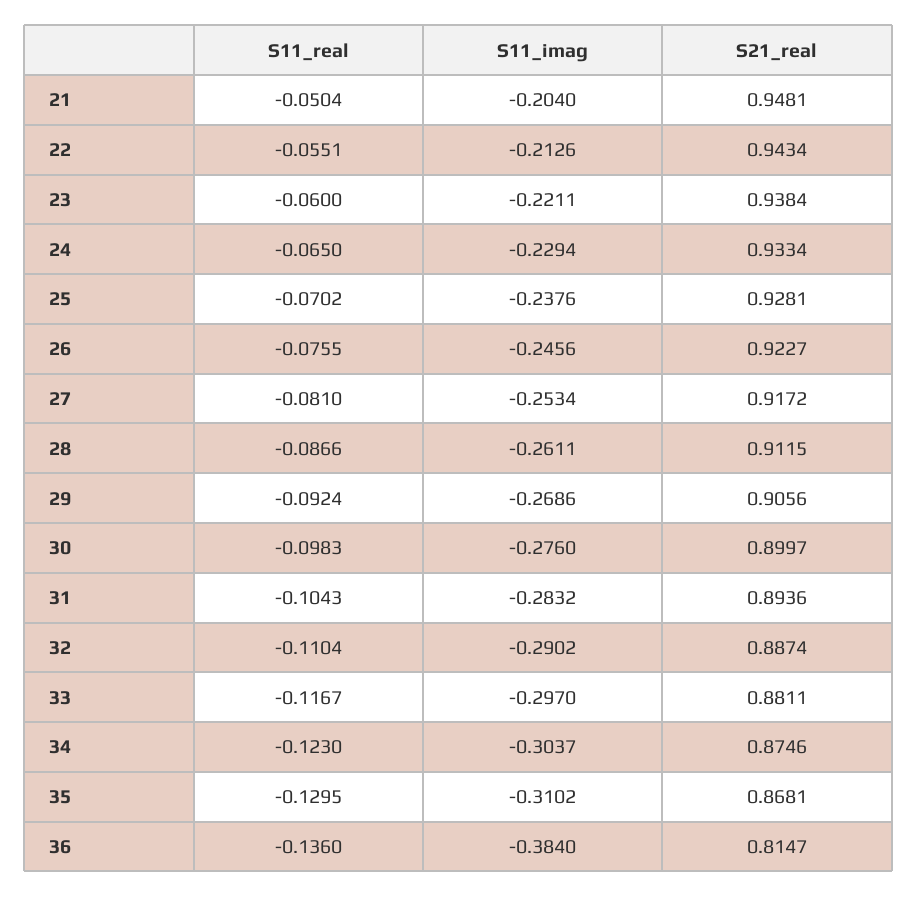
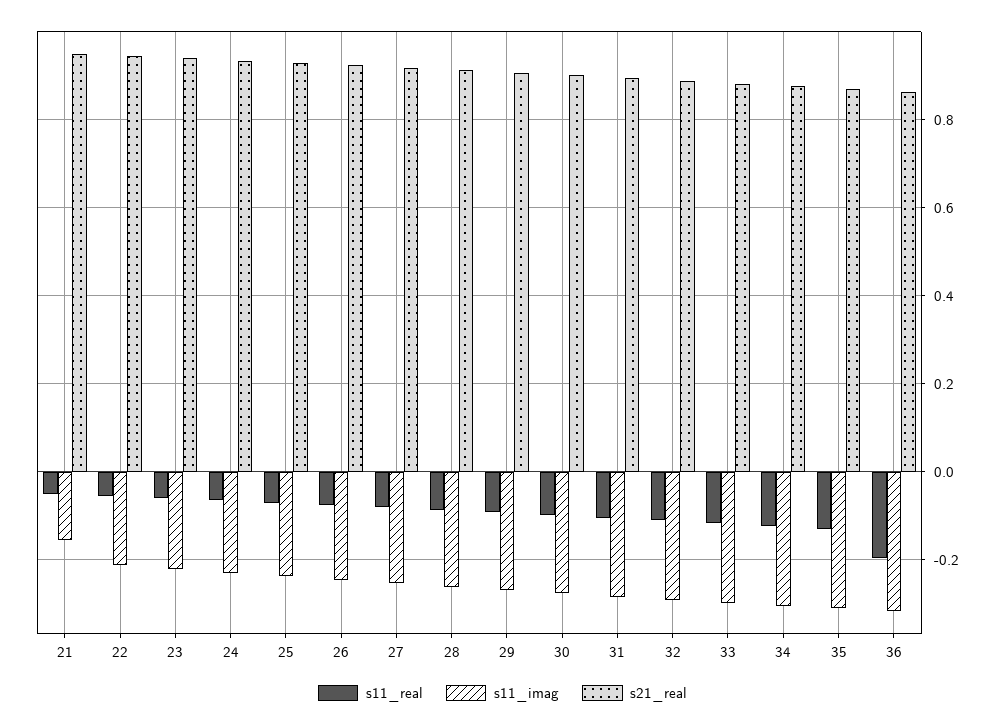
S11_imag, 21: -0.204 -> -0.16
S11_real, 36: -0.136 -> -0.2
S11_imag, 36: -0.384 -> -0.32
S21_real, 36: 0.8147 -> 0.86

